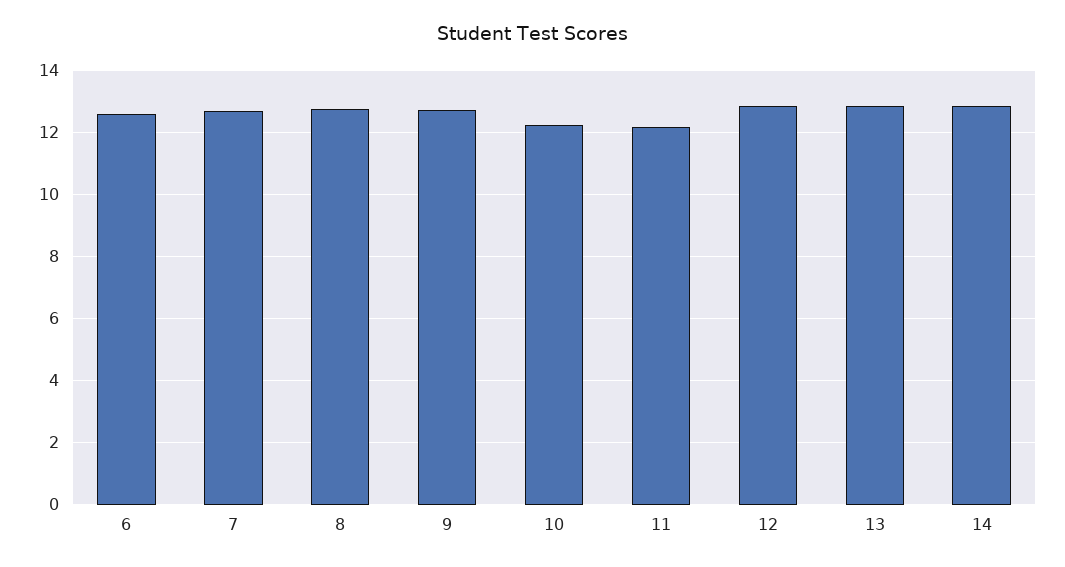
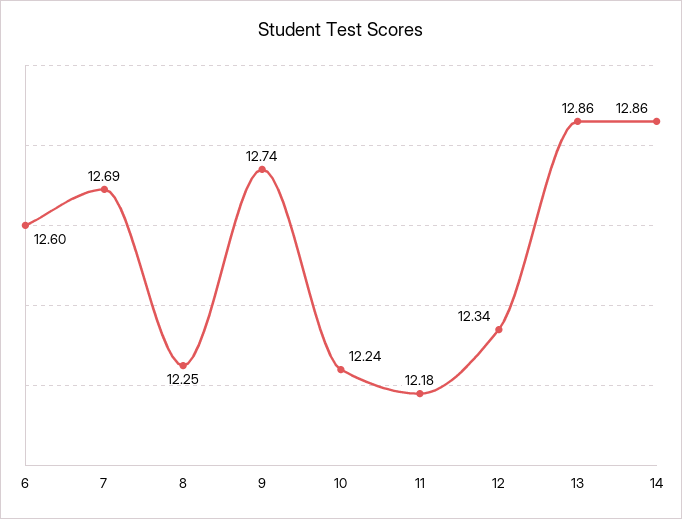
8: 12.8 -> 12.25
12: 12.8 -> 12.34

